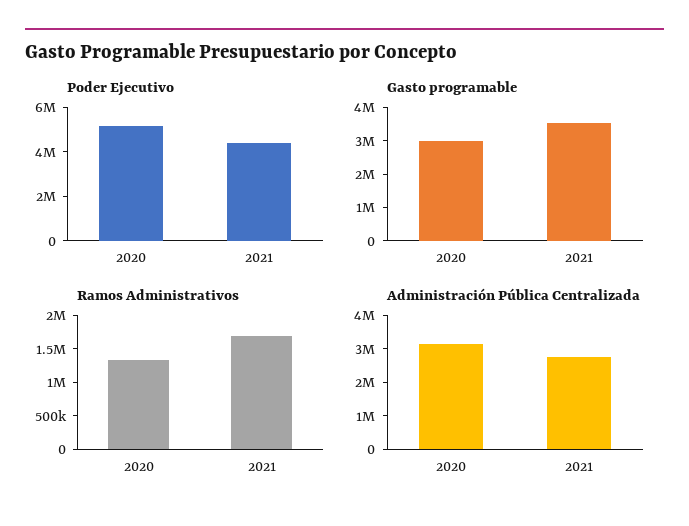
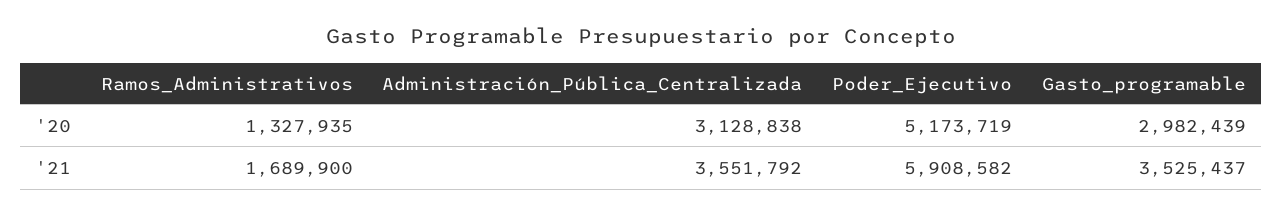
Poder Ejecutivo, 2021: 4500000 -> 5908582
Administración Pública Centralizada, 2021: 2750000 -> 3551792

